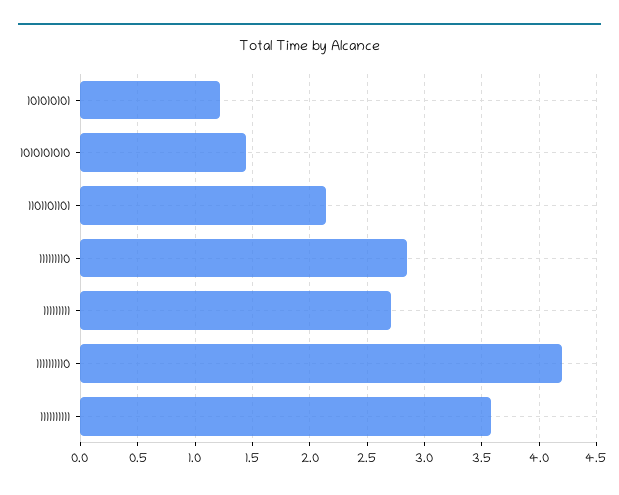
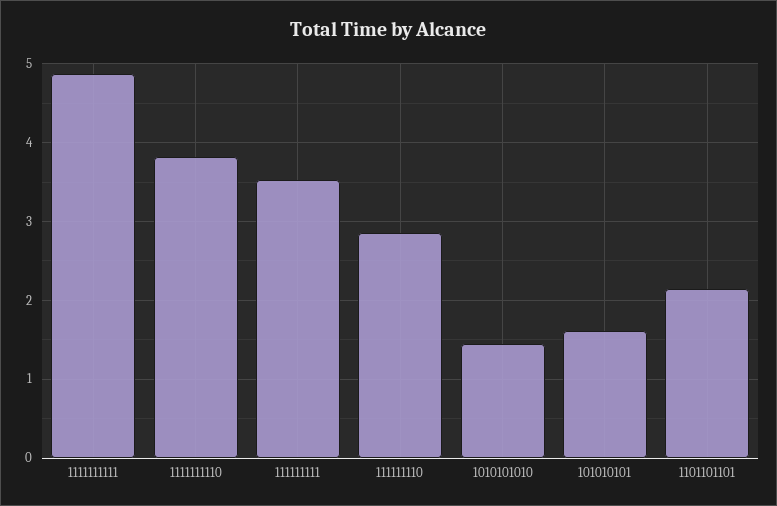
101010101: 1.2 -> 1.6
111111111: 2.7 -> 3.5
1111111110: 4.2 -> 3.8
1111111111: 3.6 -> 4.9

